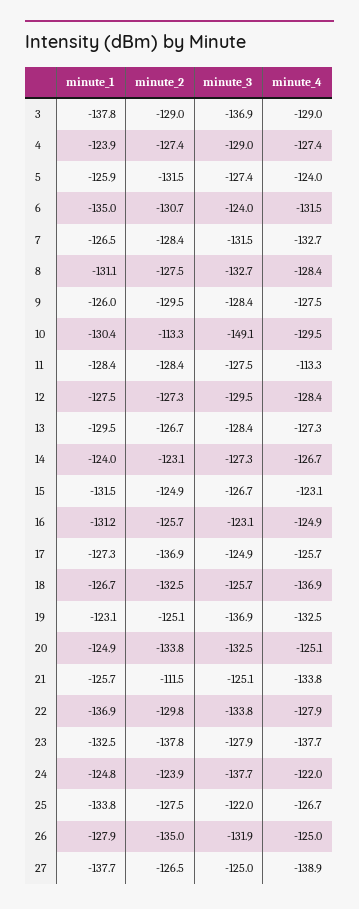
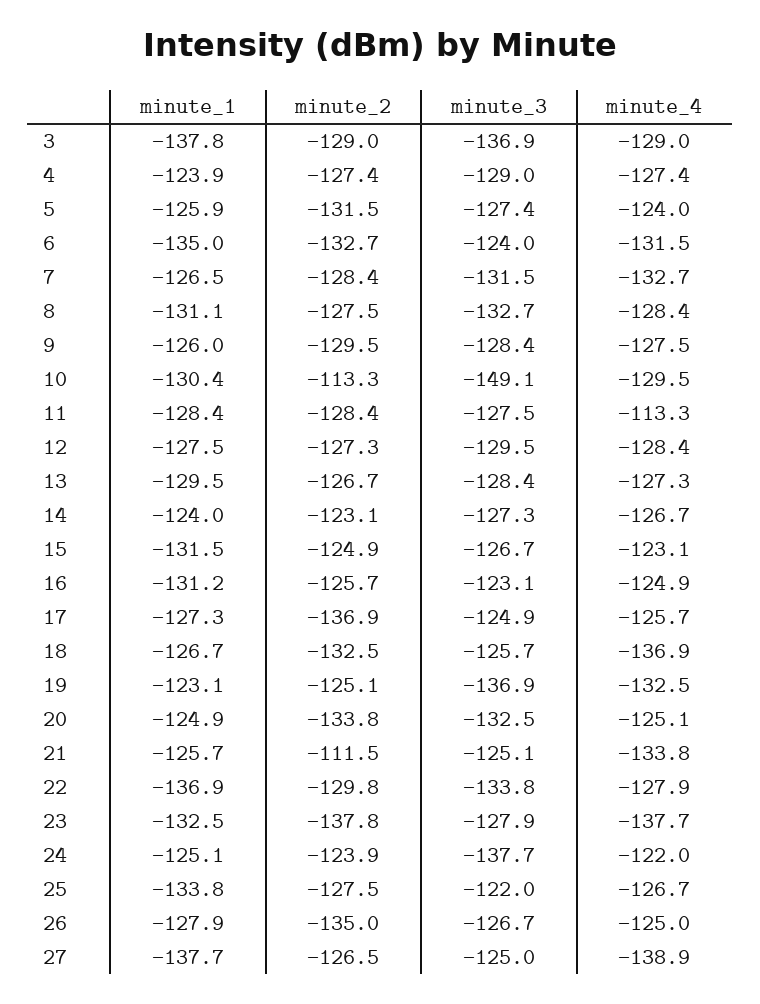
minute_2, 6: -130.7 -> -132.7
minute_1, 24: -124.8 -> -125.1
minute_3, 26: -131.9 -> -126.7

